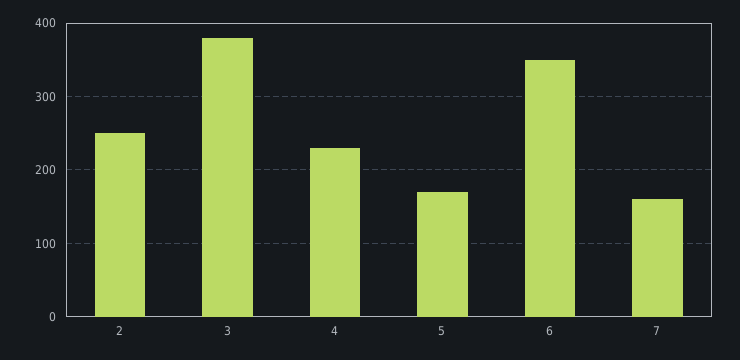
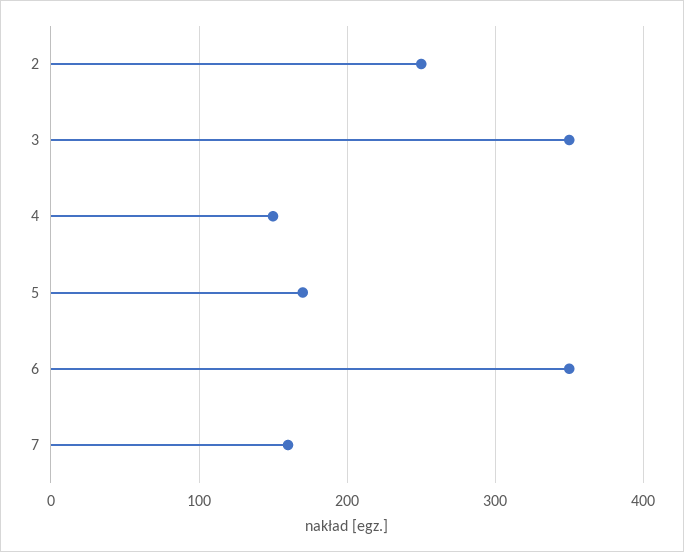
3: 380 -> 350
4: 230 -> 150

